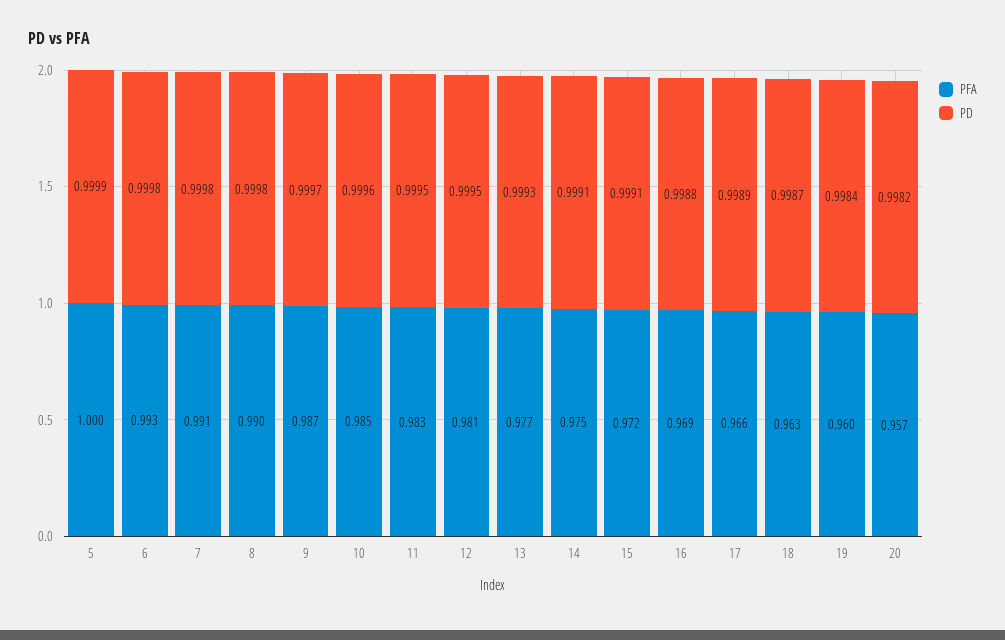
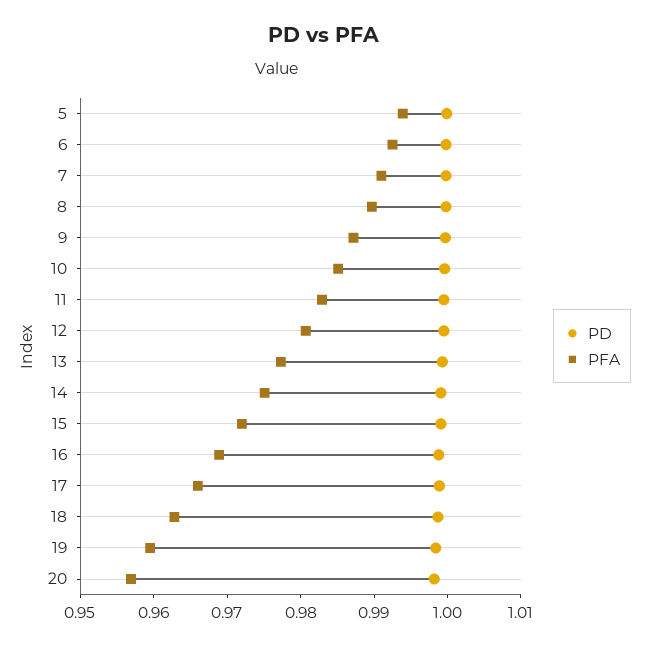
PFA, 5: 1 -> 0.994

